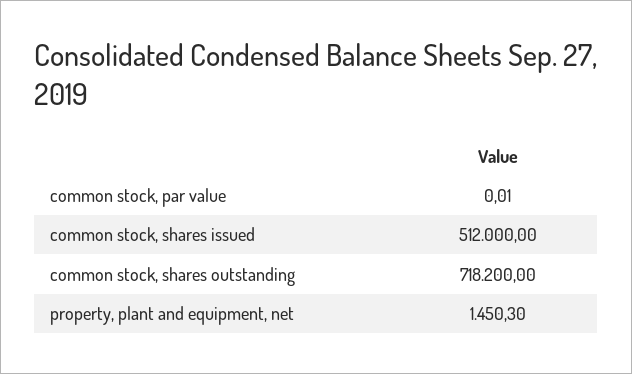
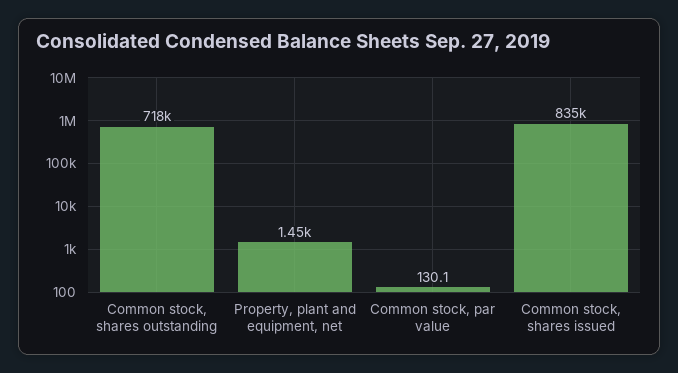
common stock, par value: 0.01 -> 130.1
common stock, shares issued: 512000 -> 835000

